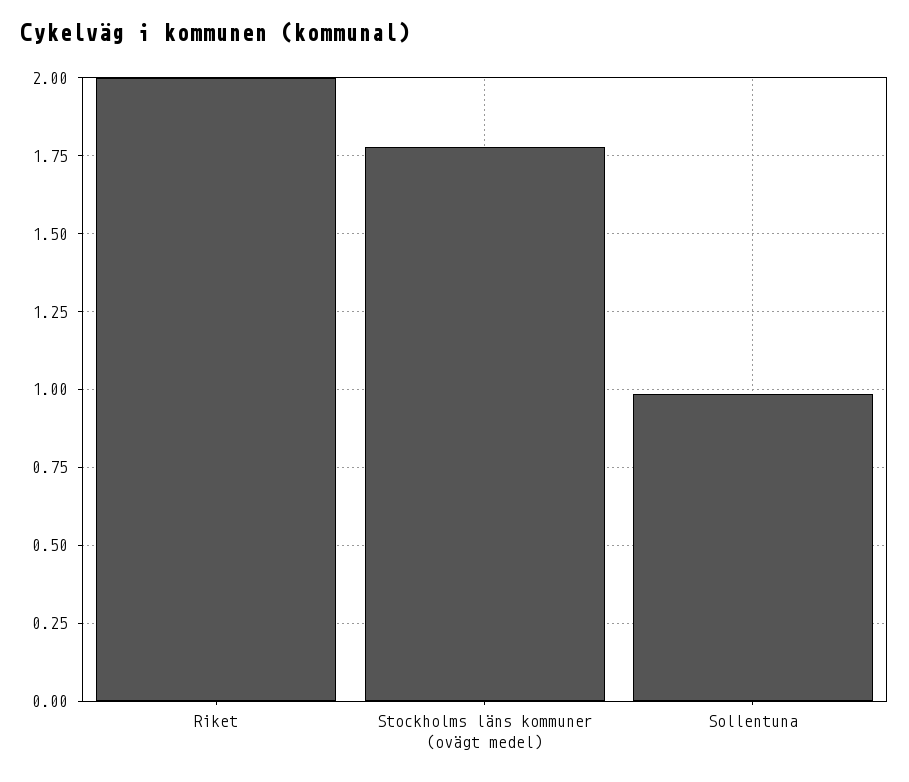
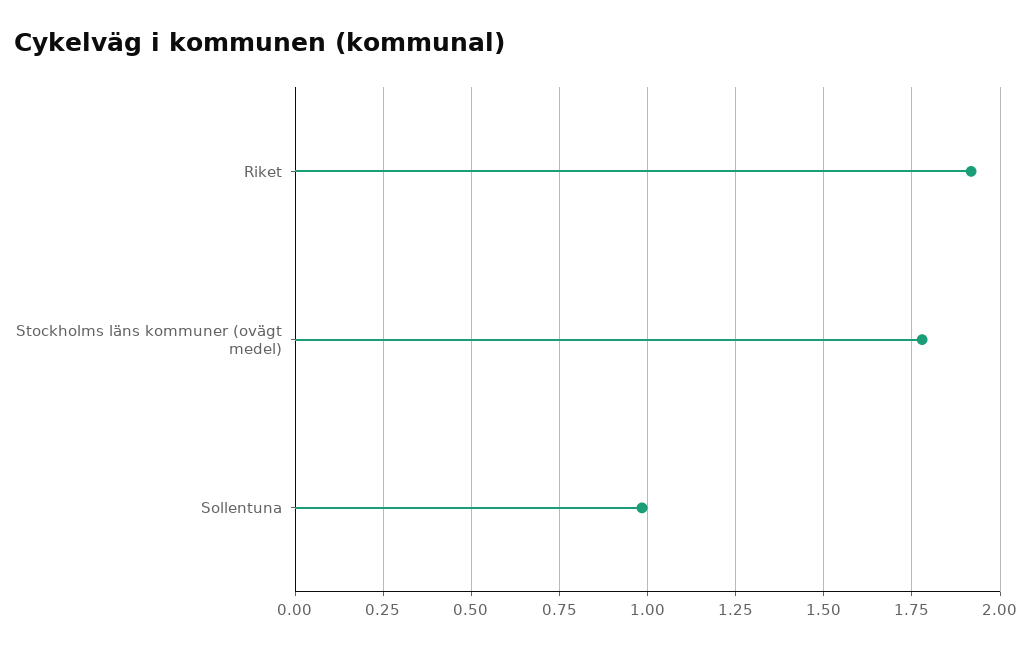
Riket: 2 -> 1.925

